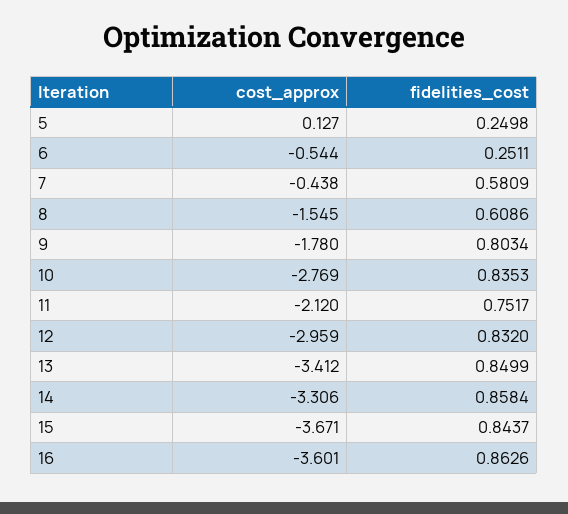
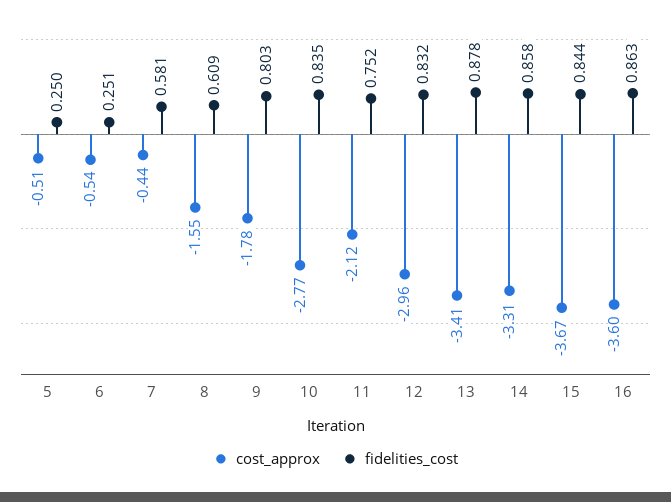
cost_approx, 5: 0.127 -> -0.51
fidelities_cost, 13: 0.8499 -> 0.878

